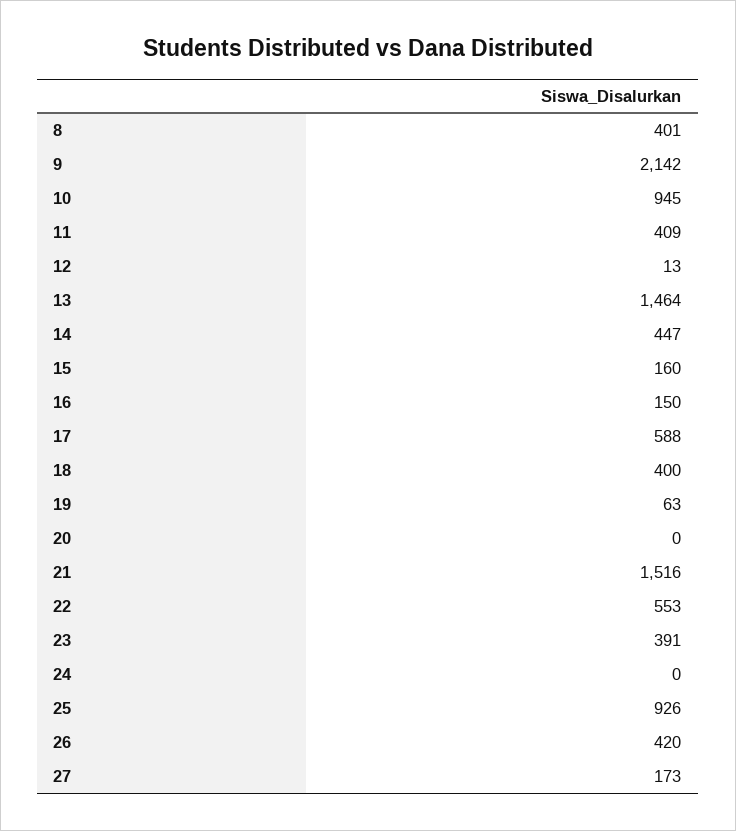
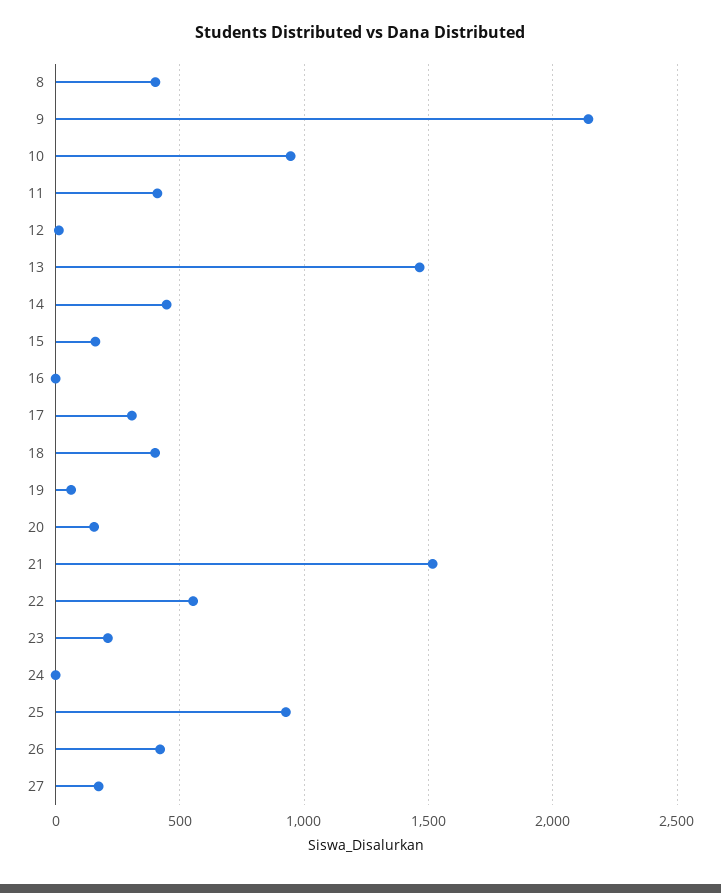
16: 150 -> 0
17: 588 -> 300
20: 0 -> 150
23: 391 -> 200

